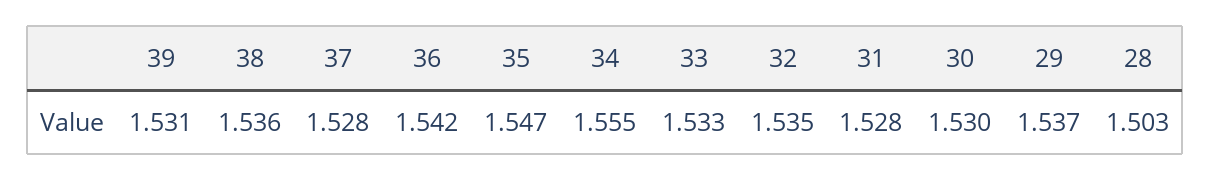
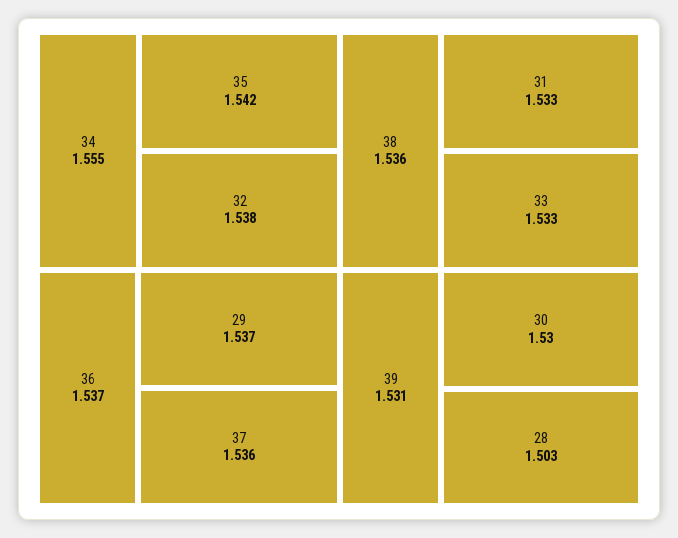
37: 1.528 -> 1.536
36: 1.542 -> 1.537
35: 1.547 -> 1.542
32: 1.535 -> 1.538
31: 1.528 -> 1.533

